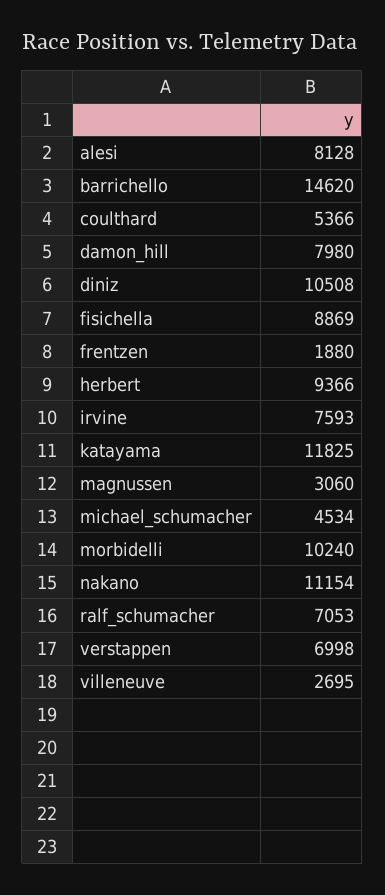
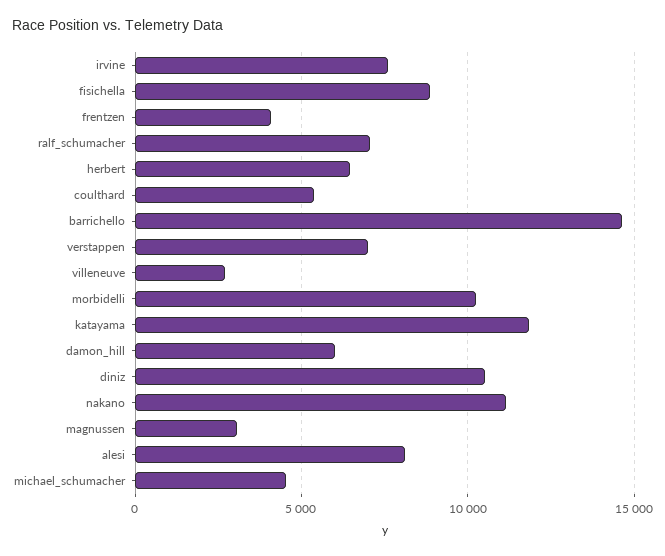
damon_hill: 7980 -> 6000
frentzen: 1880 -> 4000
herbert: 9366 -> 6500

